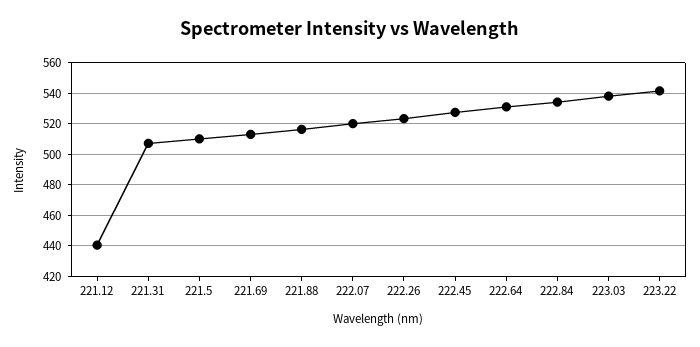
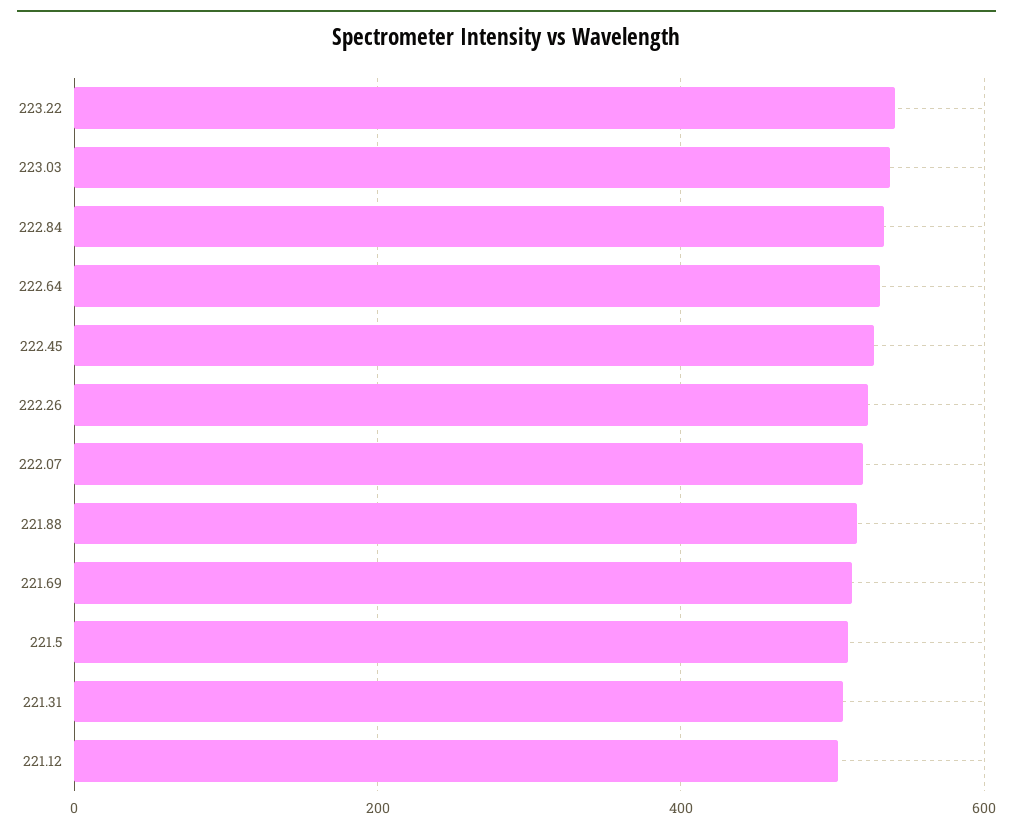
221.12: 440 -> 500

